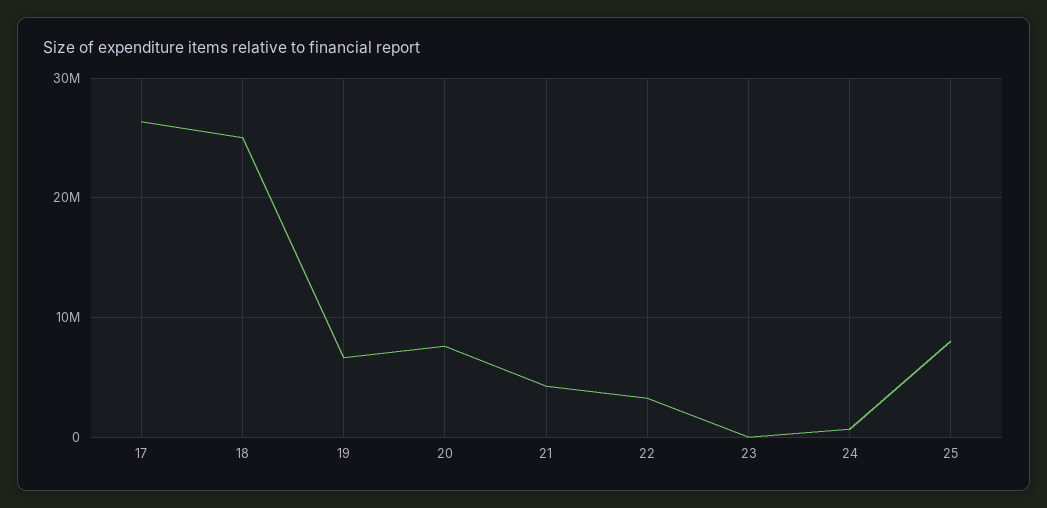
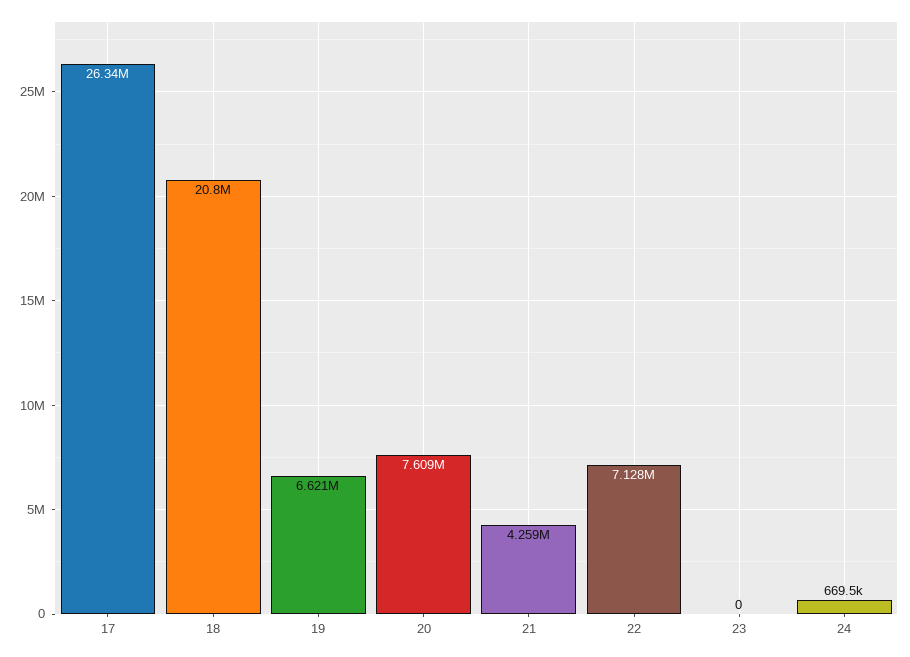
18: 25000000 -> 20800000
22: 3000000 -> 7128000
25: 8000000 -> none

